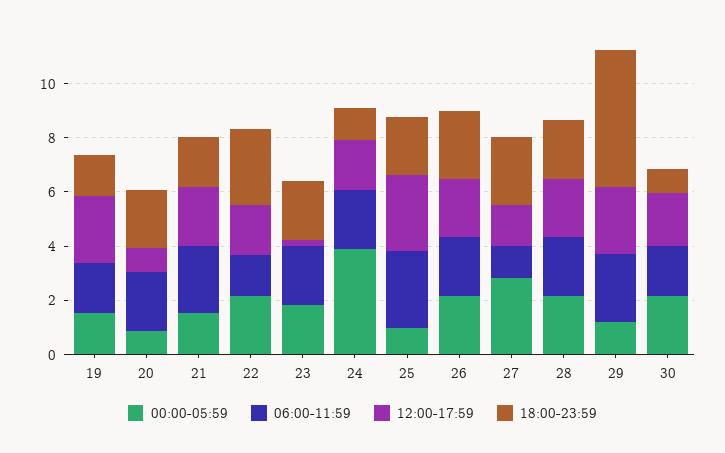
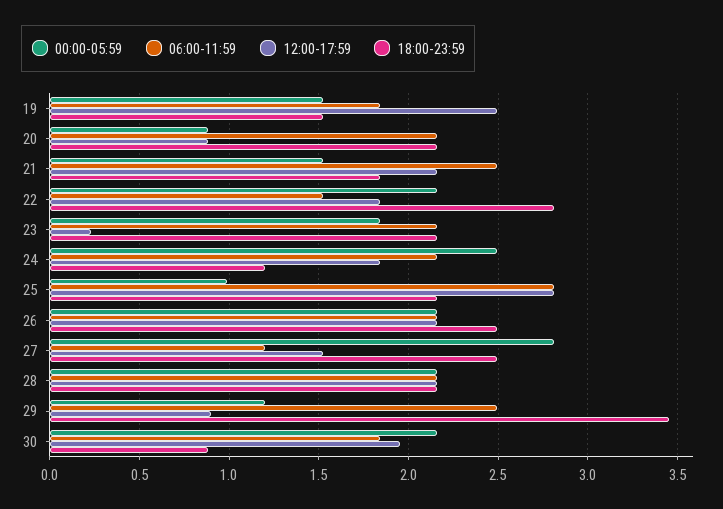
00:00-05:59, 24: 4 -> 2.5
12:00-17:59, 29: 2.5 -> 0.9
18:00-23:59, 29: 5 -> 3.45

